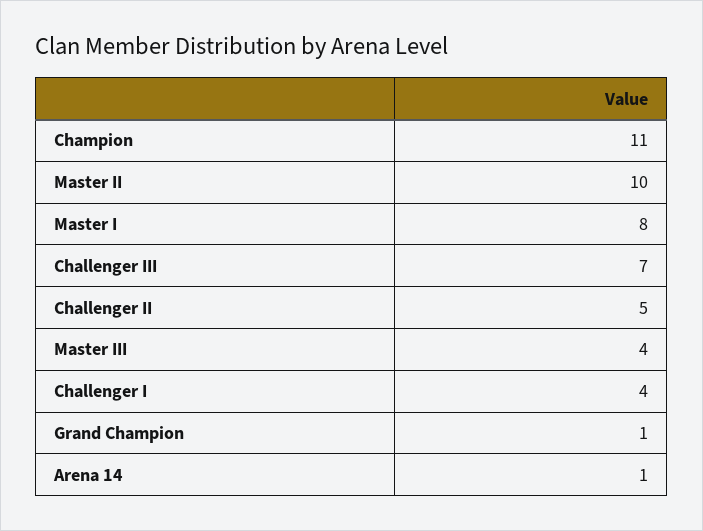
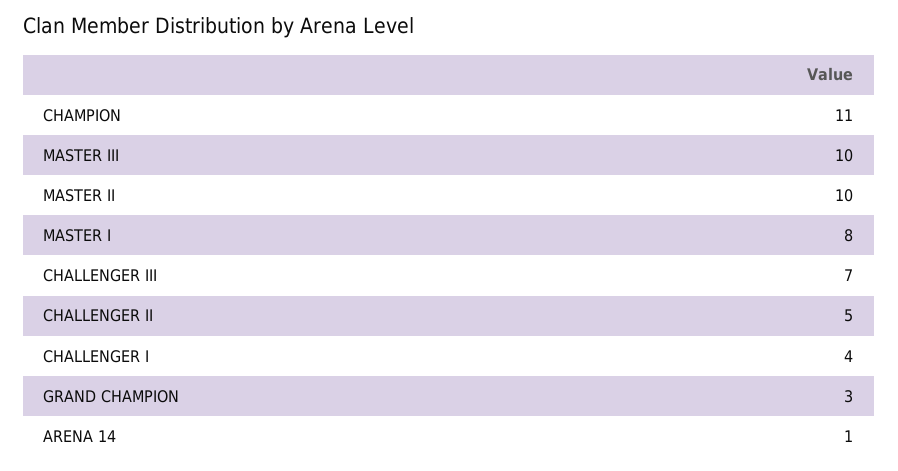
Master III: 4 -> 10
Grand Champion: 1 -> 3

